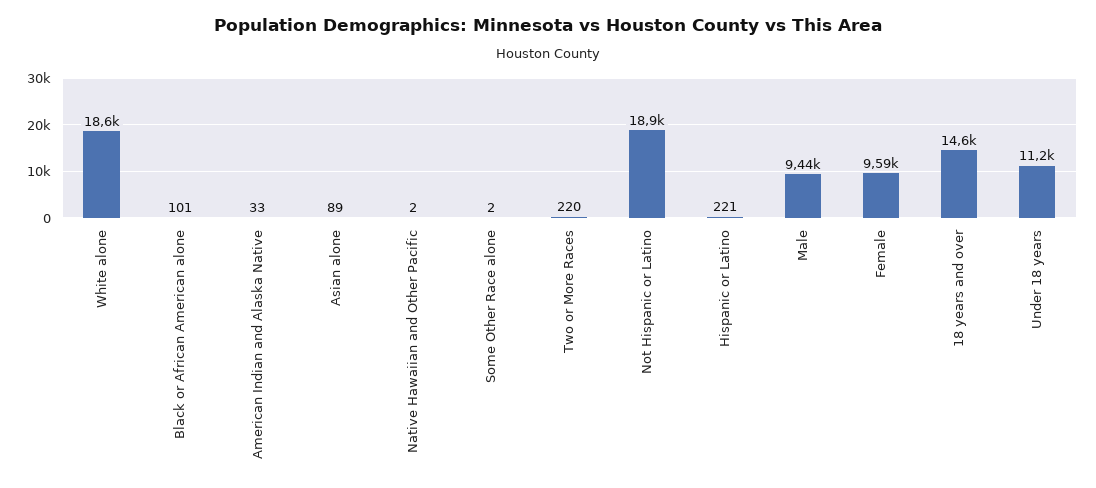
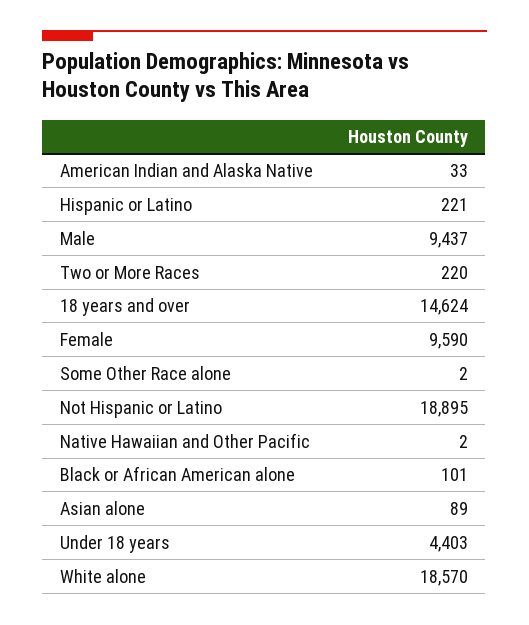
Under 18 years: 11200 -> 4403

